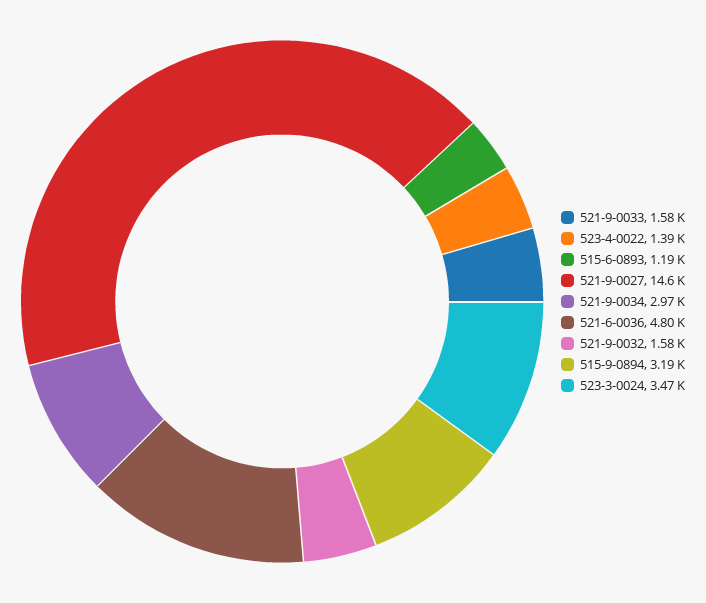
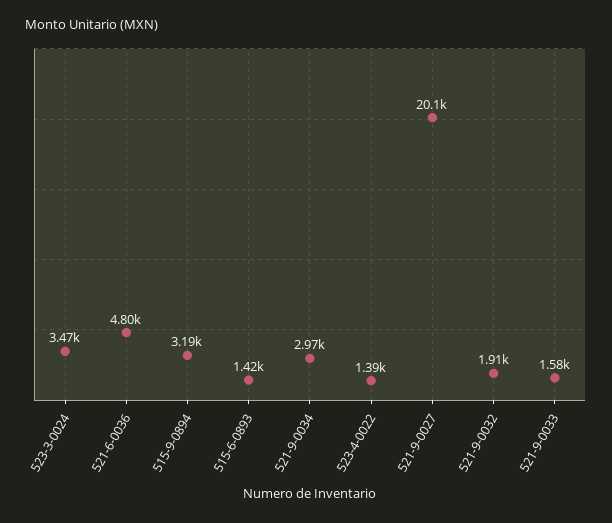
515-6-0893: 1190 -> 1420
521-9-0027: 14600 -> 20100
521-9-0032: 1580 -> 1910

